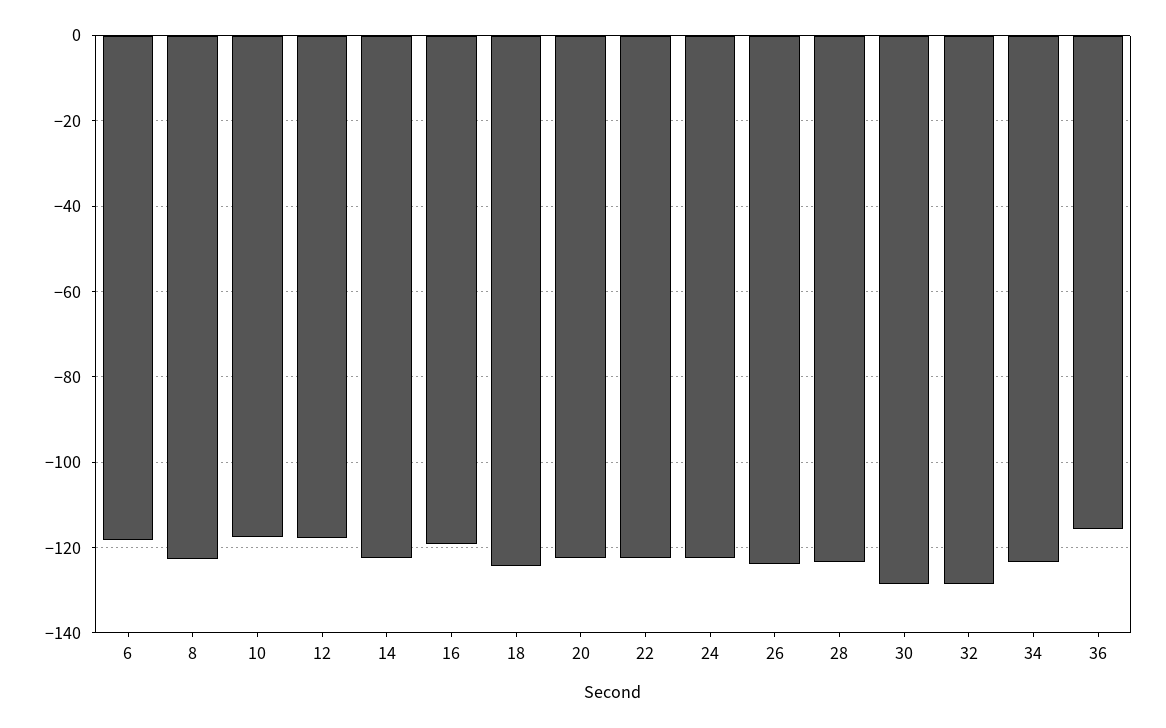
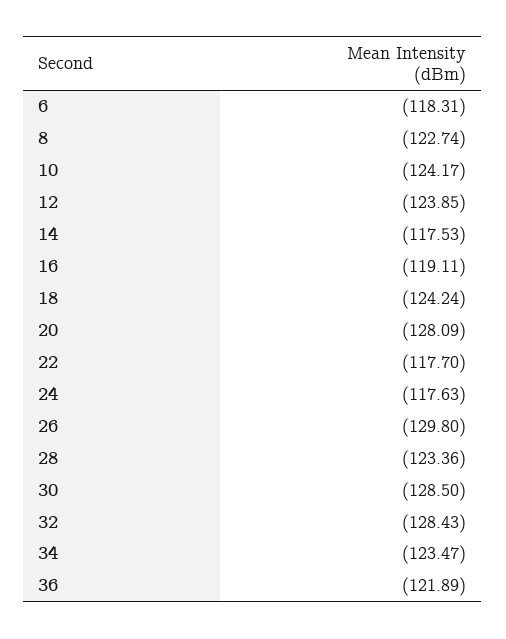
10: -118 -> -124.17
12: -118 -> -123.85
14: -122 -> -117.53
20: -122 -> -128.09
22: -122 -> -117.7
24: -122 -> -117.63
26: -124 -> -129.8
36: -116 -> -121.89

